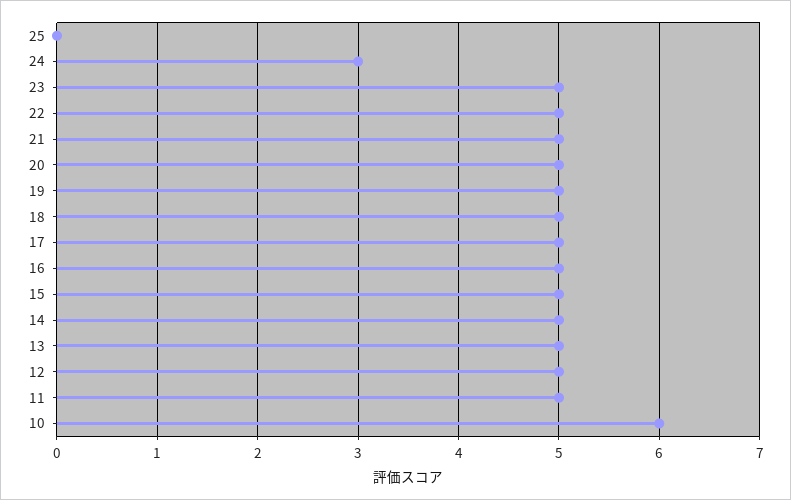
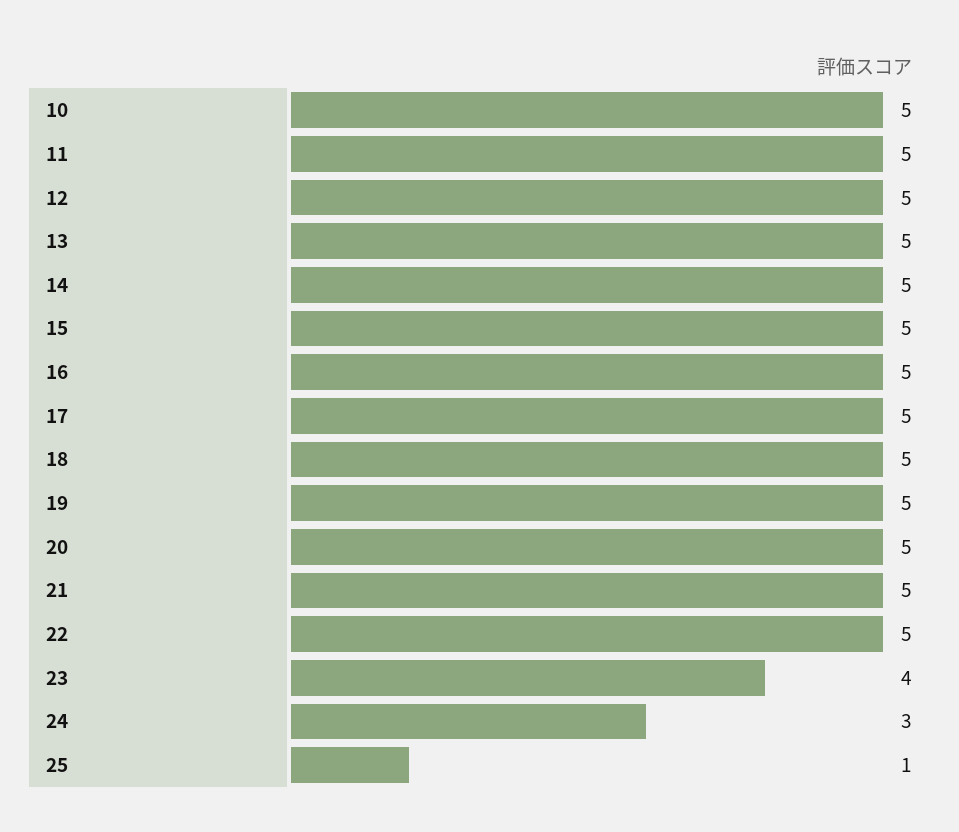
25: 0 -> 1
23: 5 -> 4
10: 6 -> 5

